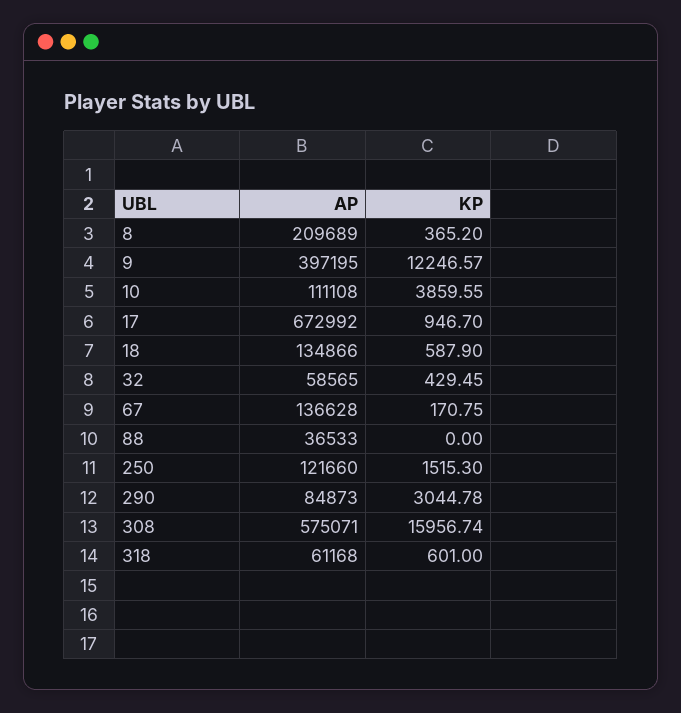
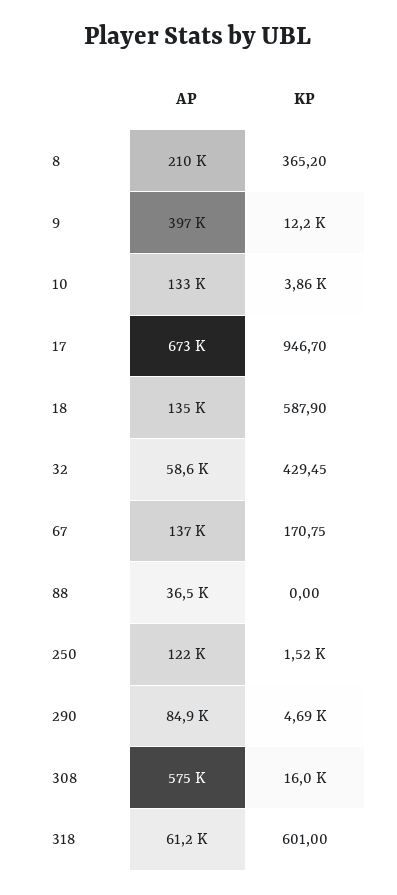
AP, 10: 111108 -> 133000
KP, 290: 3044.78 -> 4690

